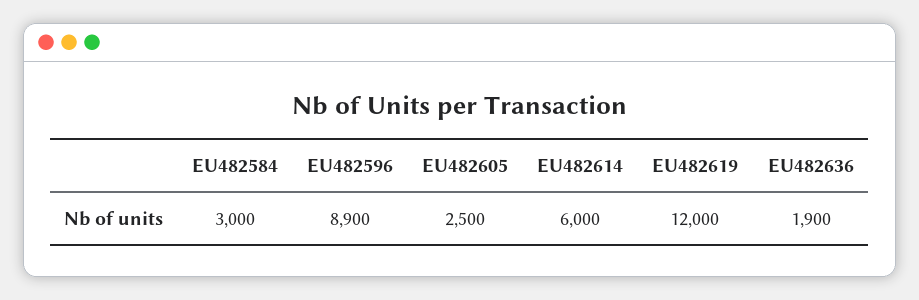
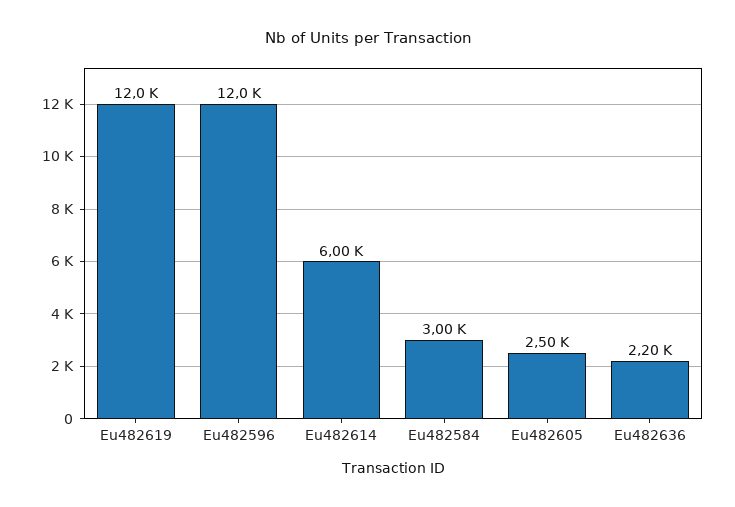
EU482596: 8900 -> 12000
EU482636: 1900 -> 2200

